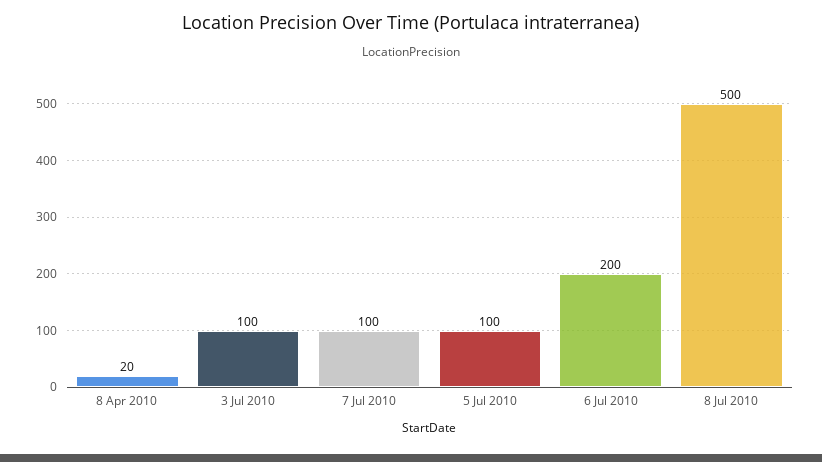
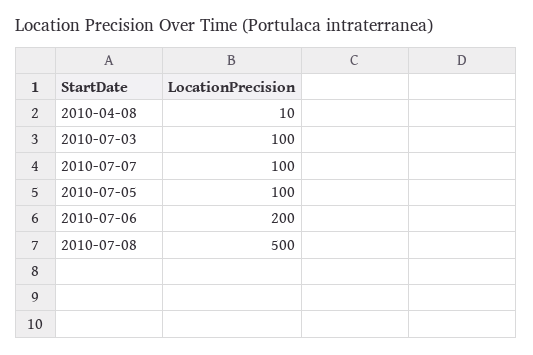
8 Apr 2010: 20 -> 10

